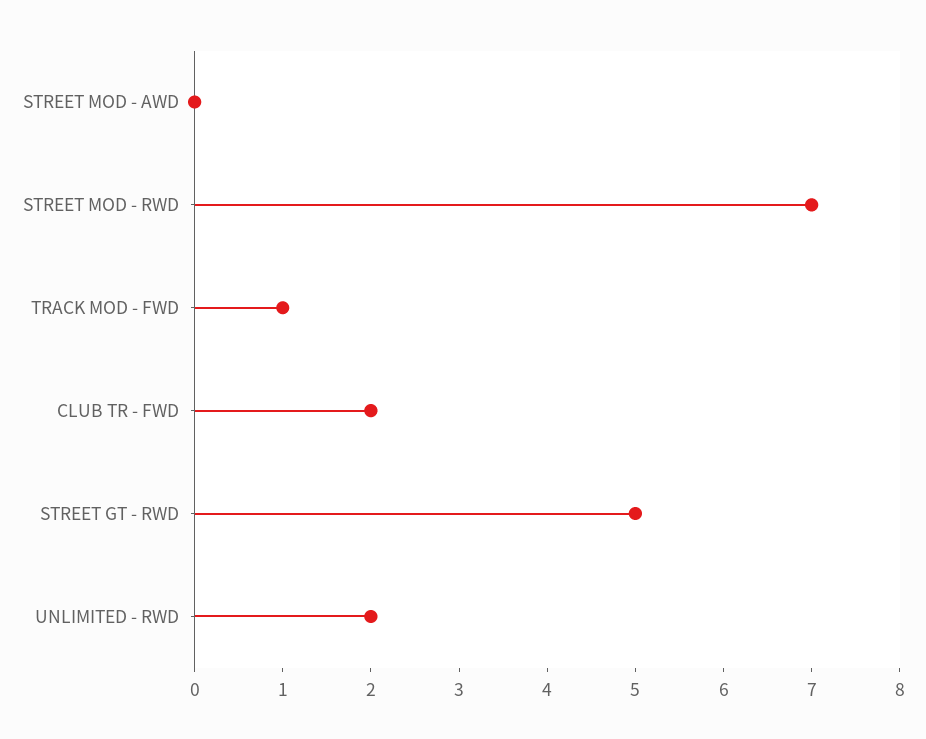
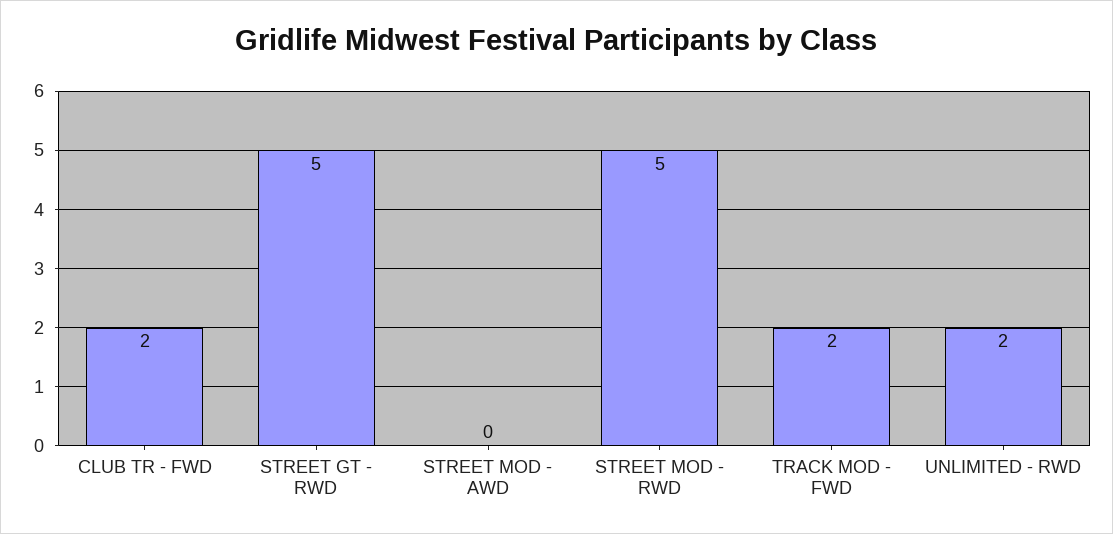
STREET MOD - RWD: 7 -> 5
TRACK MOD - FWD: 1 -> 2

